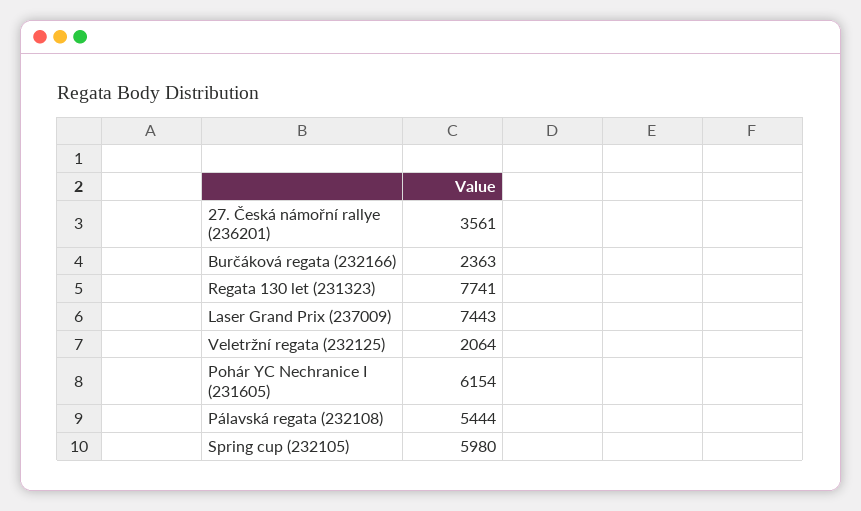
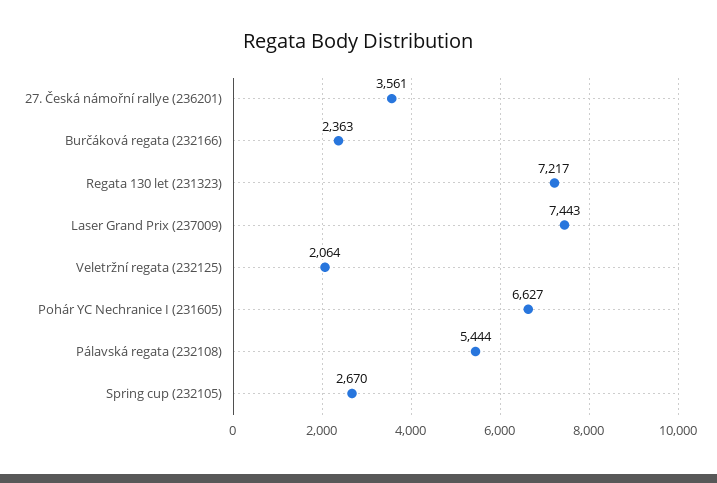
Regata 130 let (231323): 7741 -> 7217
Pohár YC Nechranice I (231605): 6154 -> 6627
Spring cup (232105): 5980 -> 2670

